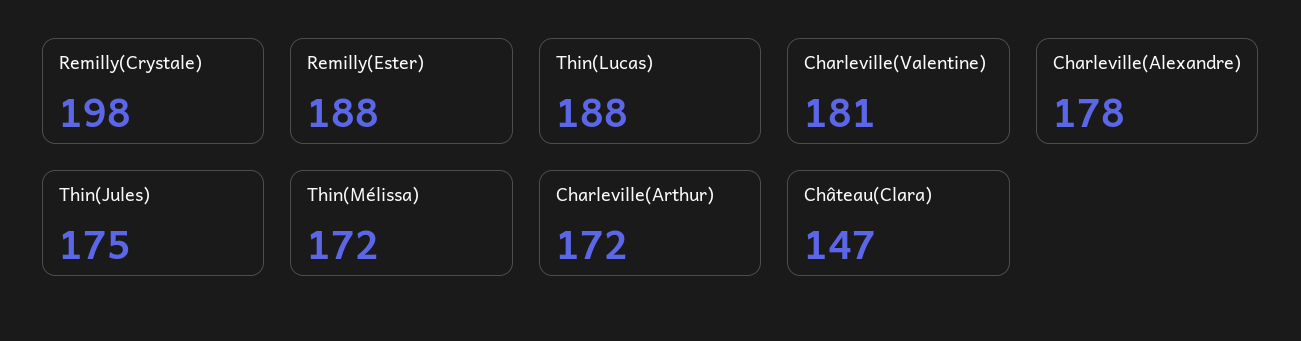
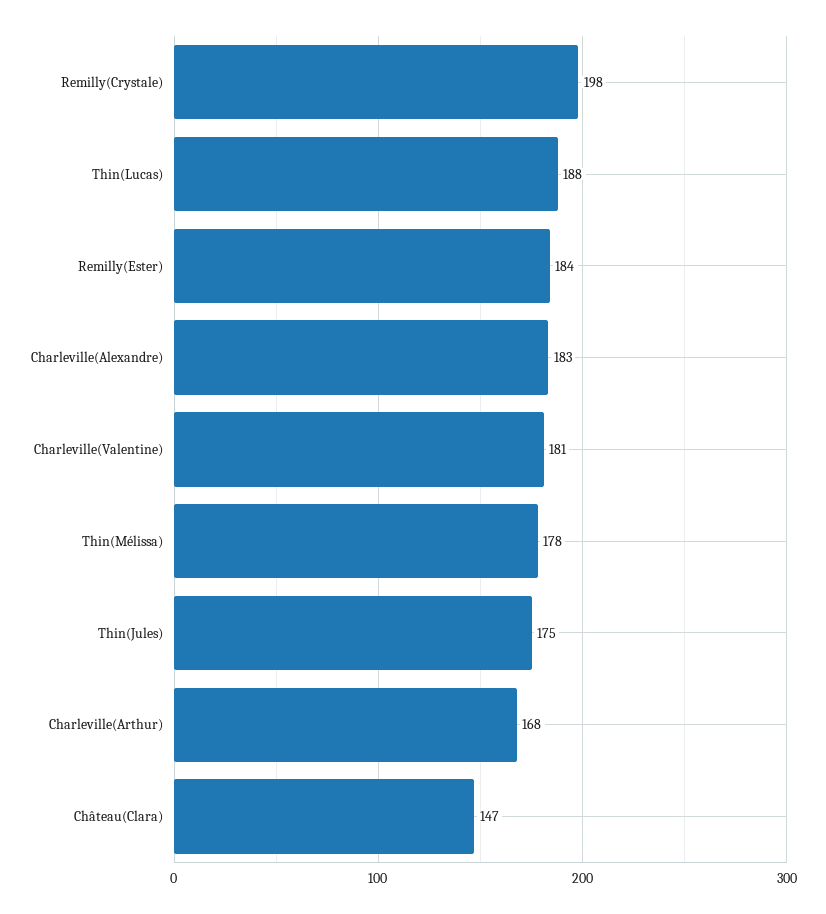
Remilly(Ester): 188 -> 184
Charleville(Alexandre): 178 -> 183
Thin(Mélissa): 172 -> 178
Charleville(Arthur): 172 -> 168

